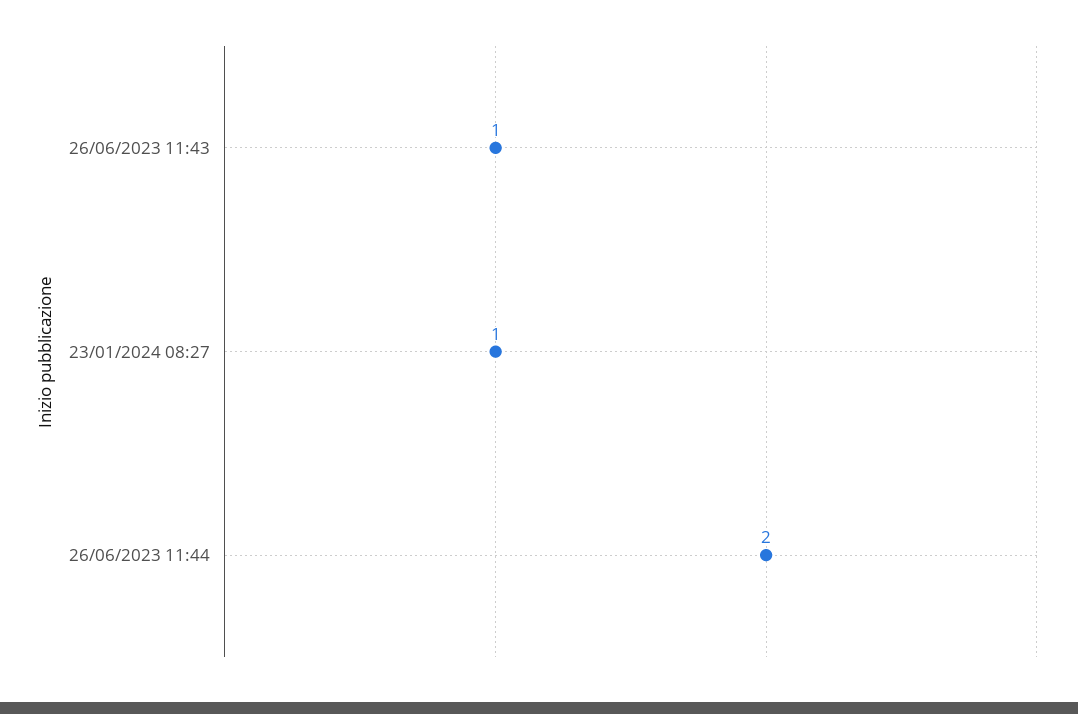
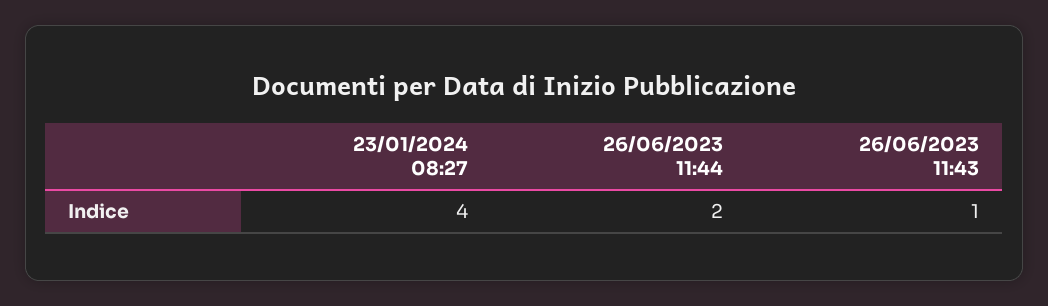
23/01/2024 08:27: 1 -> 4

